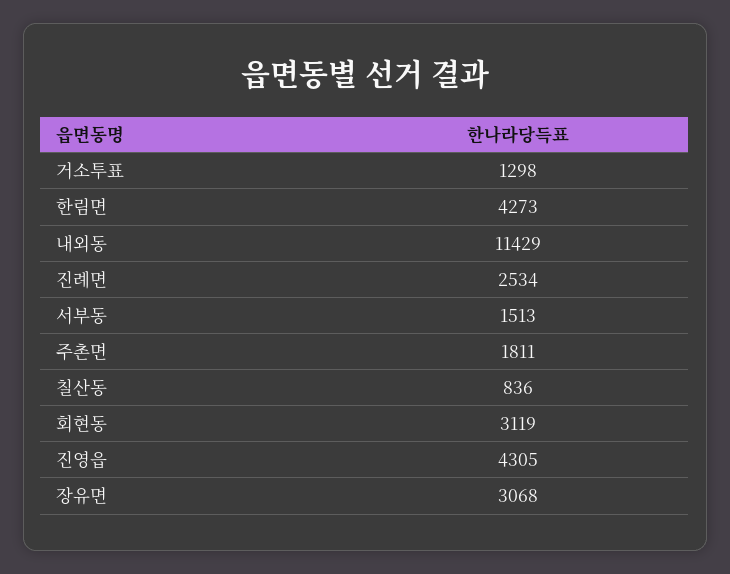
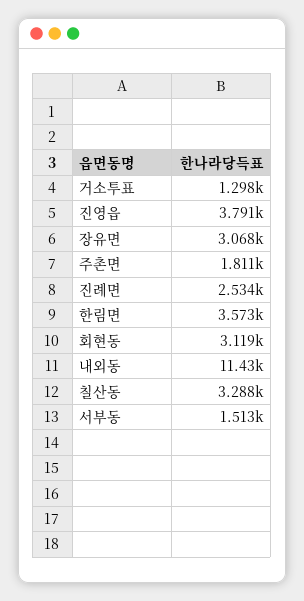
한림면: 4273 -> 3573
칠산동: 836 -> 3288
진영읍: 4305 -> 3791

